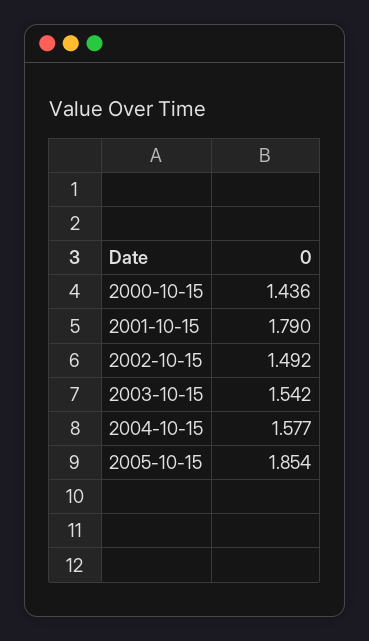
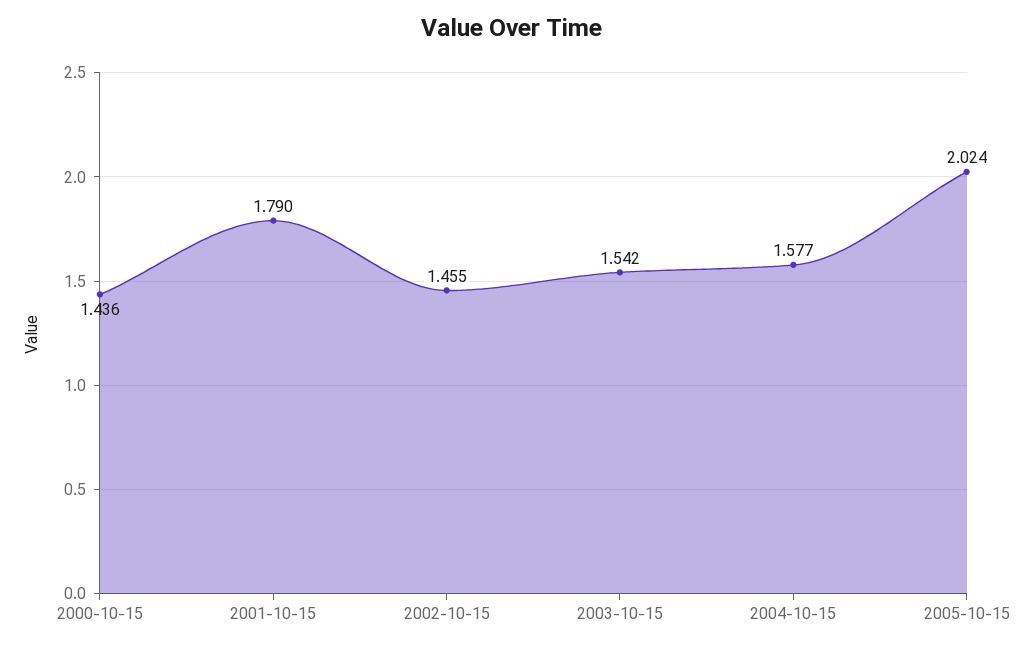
2002-10-15: 1.492 -> 1.455
2005-10-15: 1.854 -> 2.024

